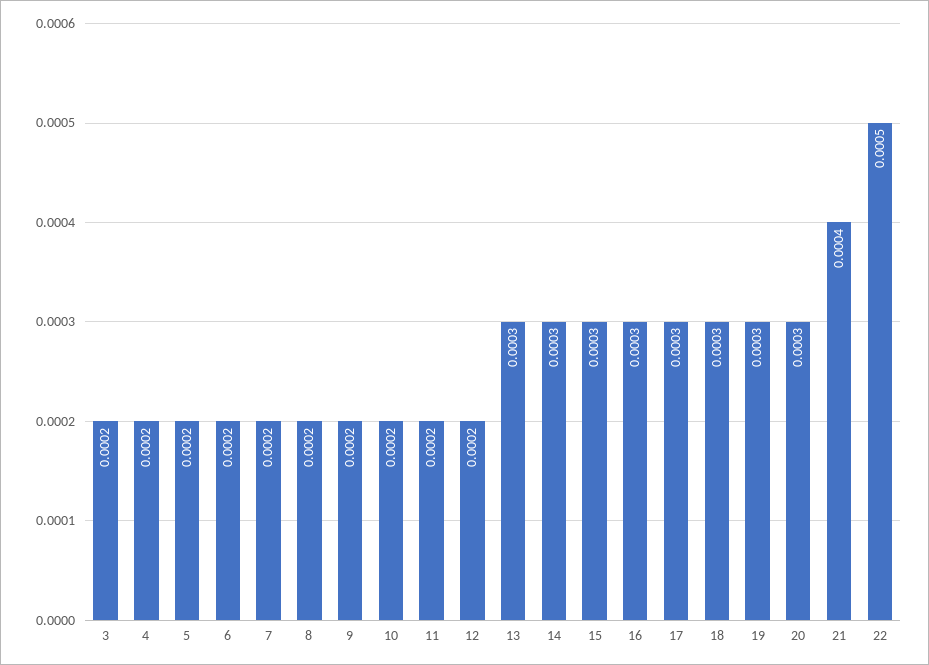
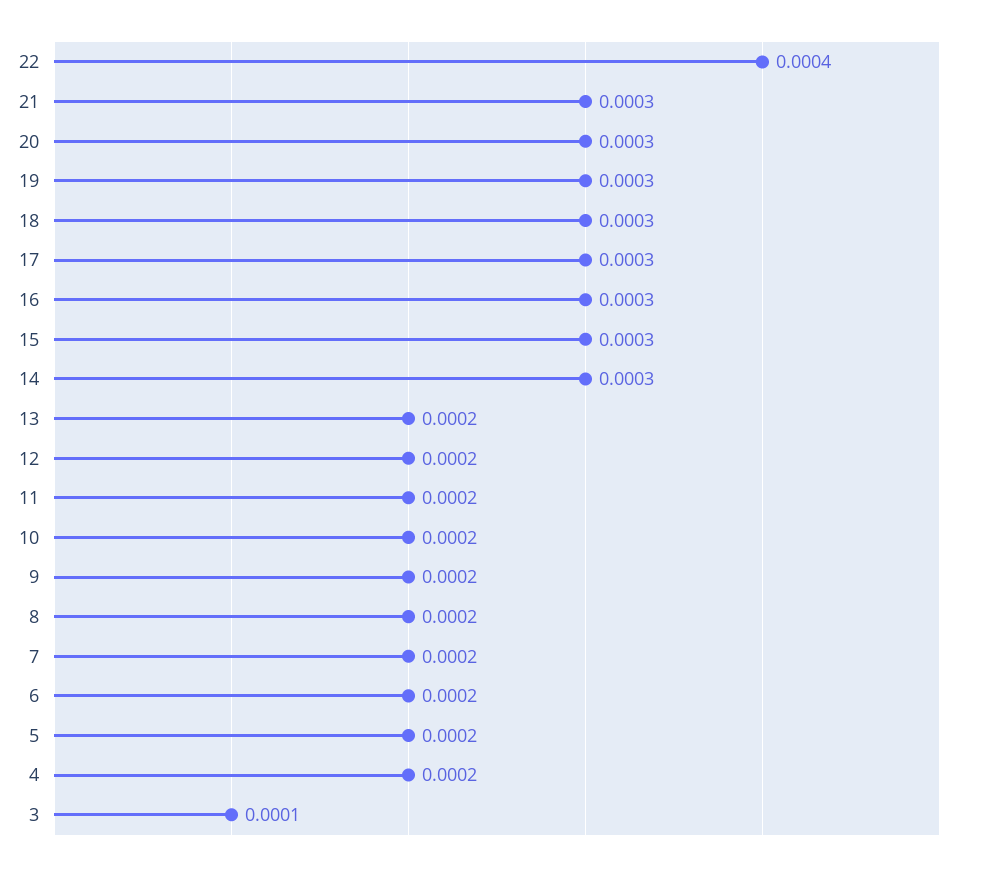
3: 0.0002 -> 0.0001
13: 0.0003 -> 0.0002
21: 0.0004 -> 0.0003
22: 0.0005 -> 0.0004

